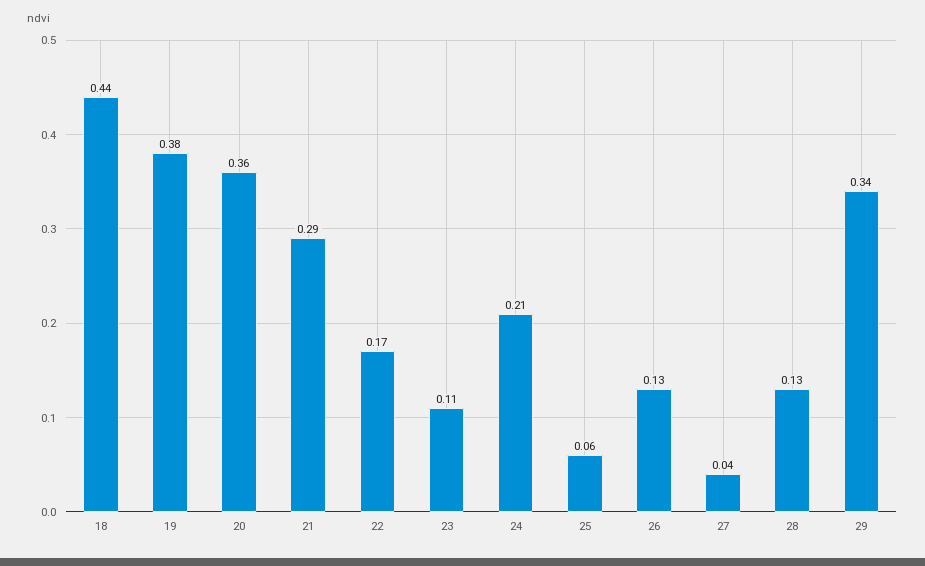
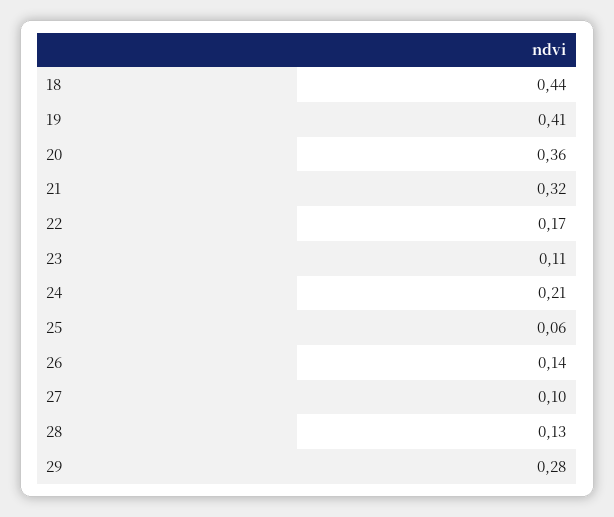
19: 0.38 -> 0.41
21: 0.29 -> 0.32
26: 0.13 -> 0.14
27: 0.04 -> 0.1
29: 0.34 -> 0.28

